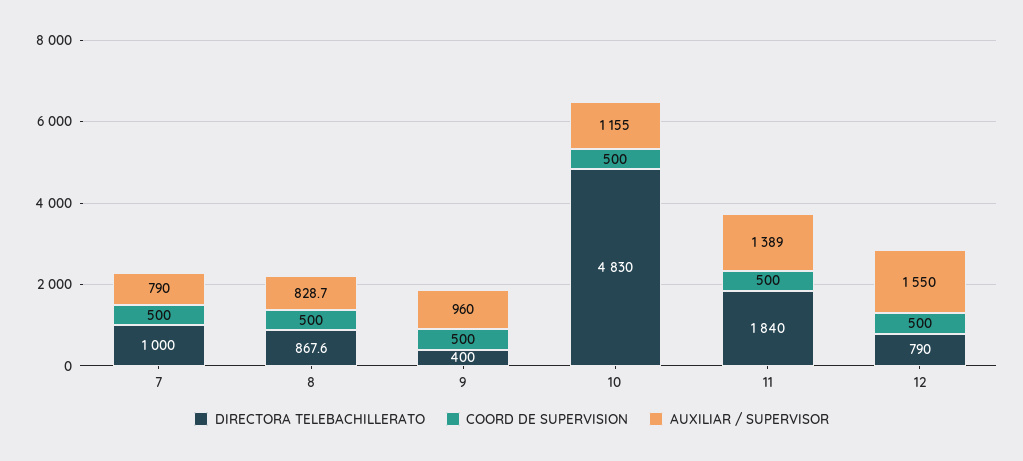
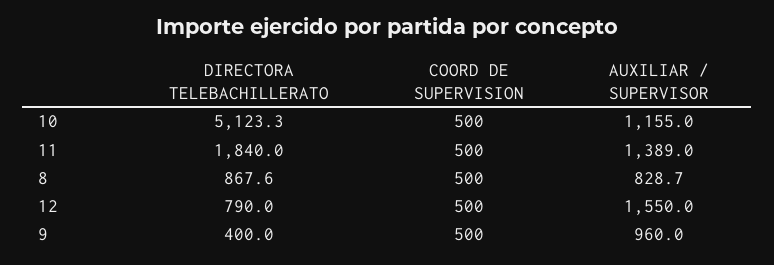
DIRECTORA TELEBACHILLERATO, 7: 1000 -> none
COORD DE SUPERVISION, 7: 500 -> none
AUXILIAR / SUPERVISOR, 7: 790 -> none
DIRECTORA TELEBACHILLERATO, 10: 4830 -> 5123.3

